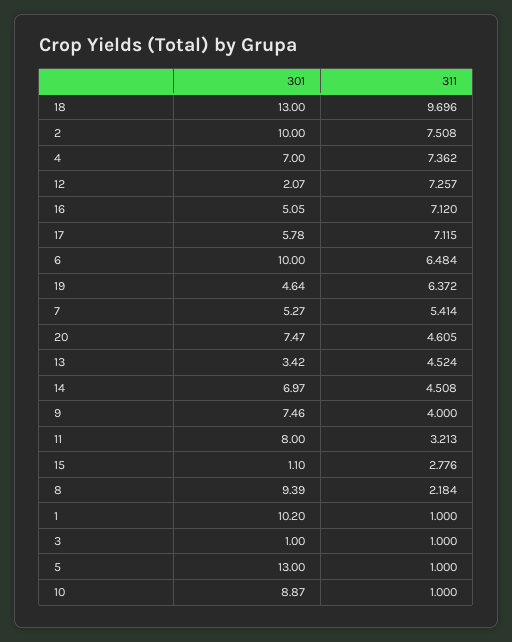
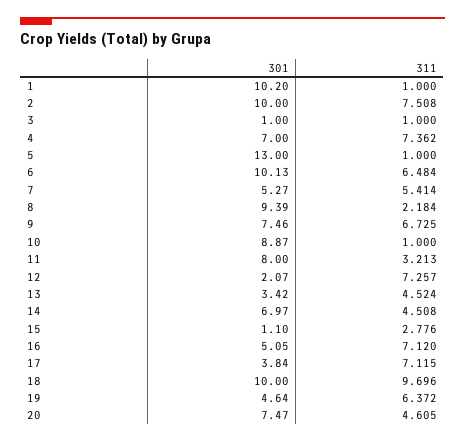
301, 18: 13 -> 10
301, 17: 5.78 -> 3.84
301, 6: 10 -> 10.13
311, 9: 4 -> 6.725

